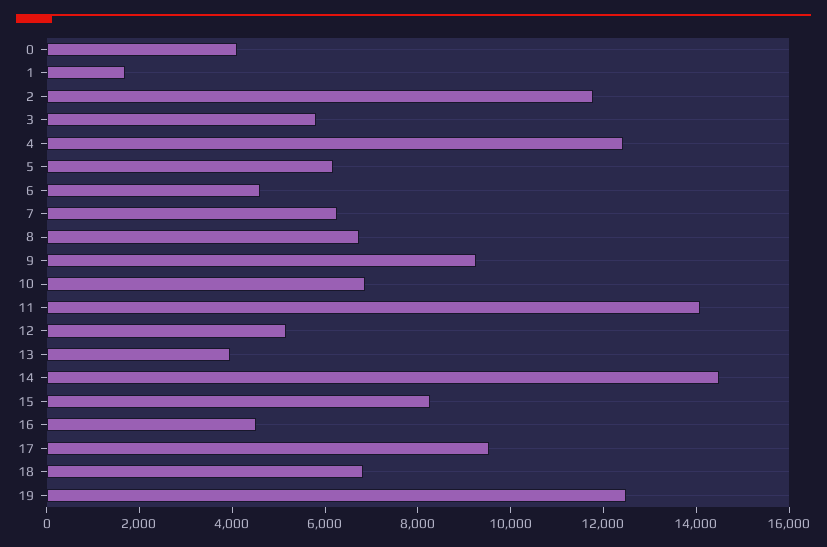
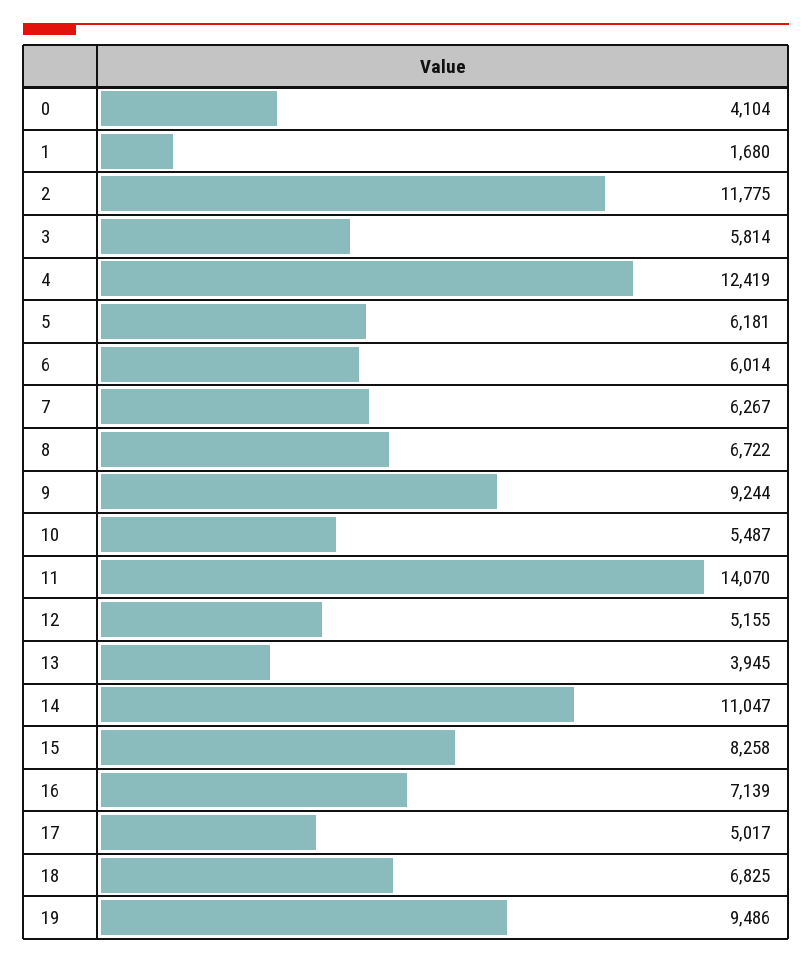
6: 4500 -> 6014
10: 7000 -> 5487
14: 14500 -> 11047
16: 4500 -> 7139
17: 9500 -> 5017
19: 12500 -> 9486

